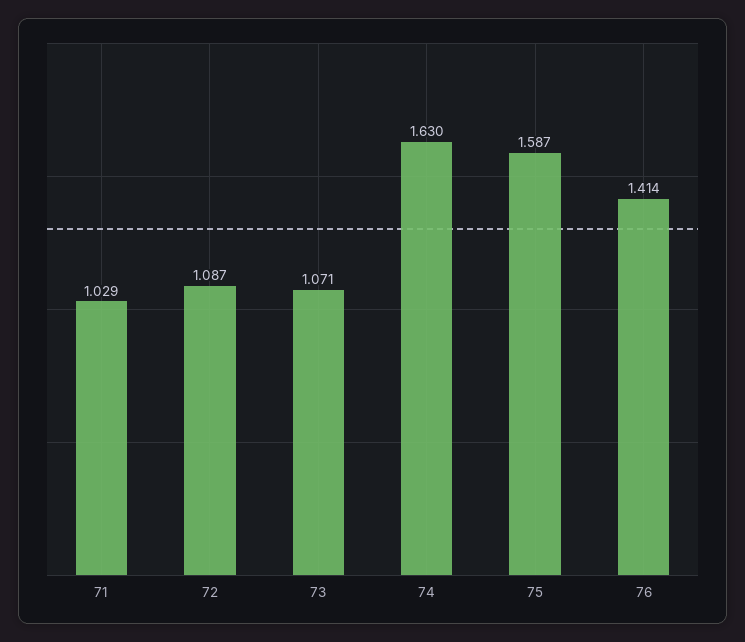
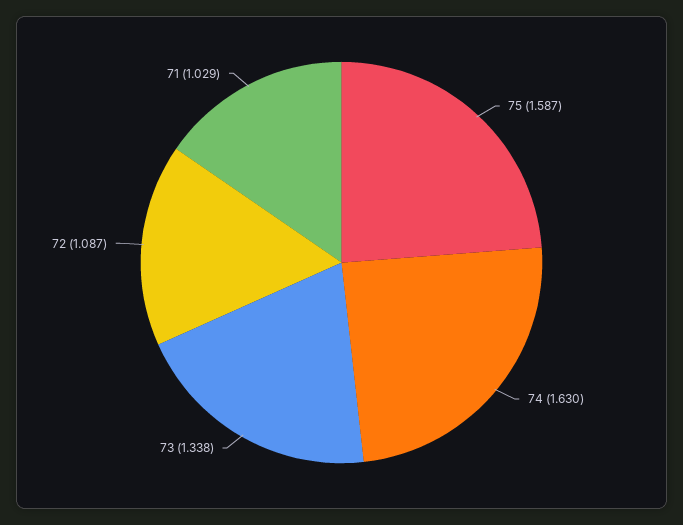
73: 1.071 -> 1.338
76: 1.414 -> none

